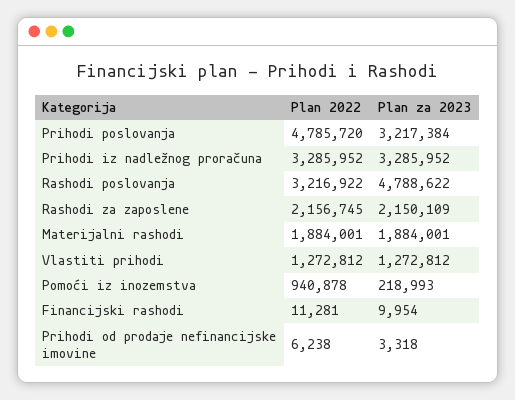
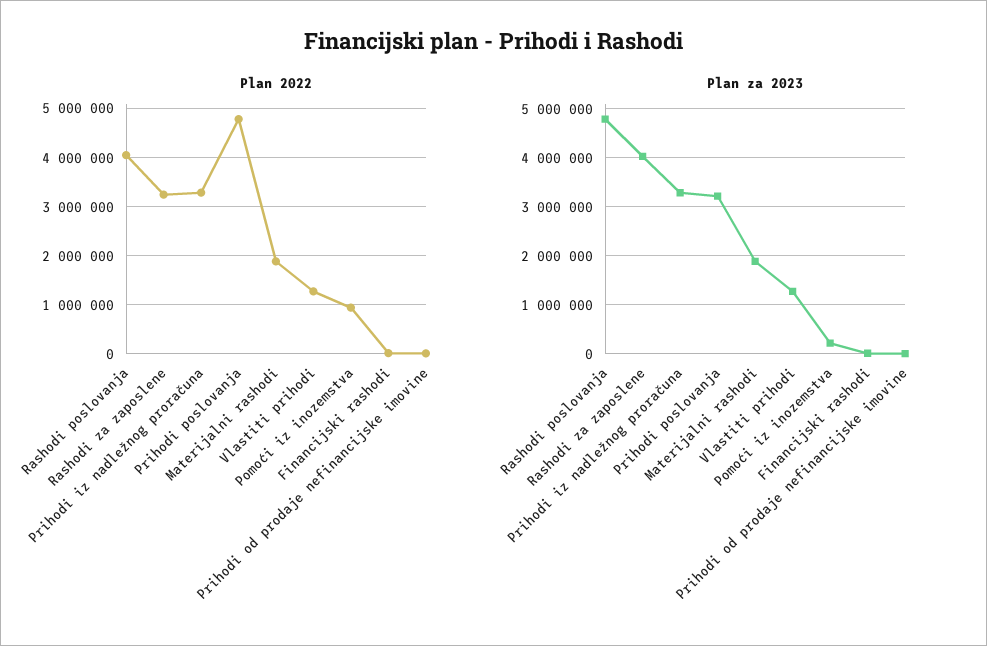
Plan 2022, Rashodi poslovanja: 3216922 -> 4000000
Plan 2022, Rashodi za zaposlene: 2156745 -> 3200000
Plan za 2023, Rashodi za zaposlene: 2150109 -> 4000000

